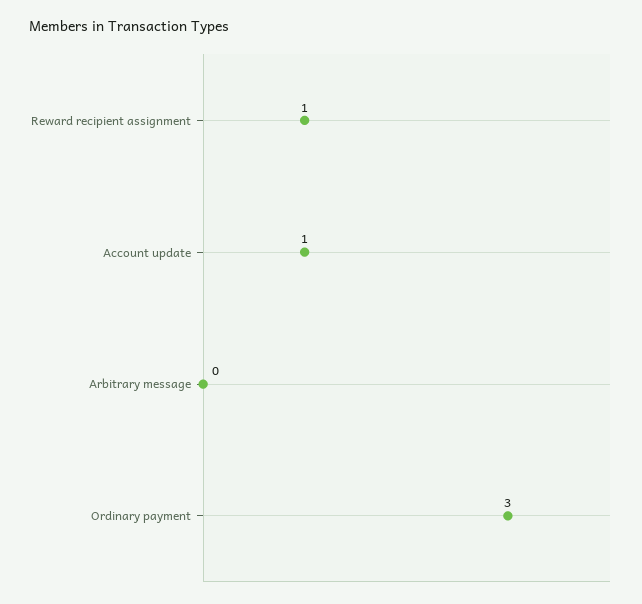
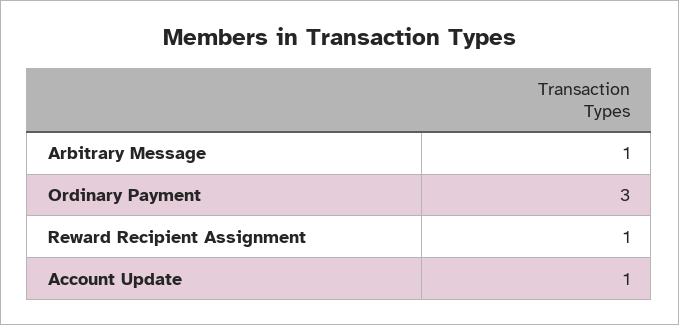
Arbitrary message: 0 -> 1

